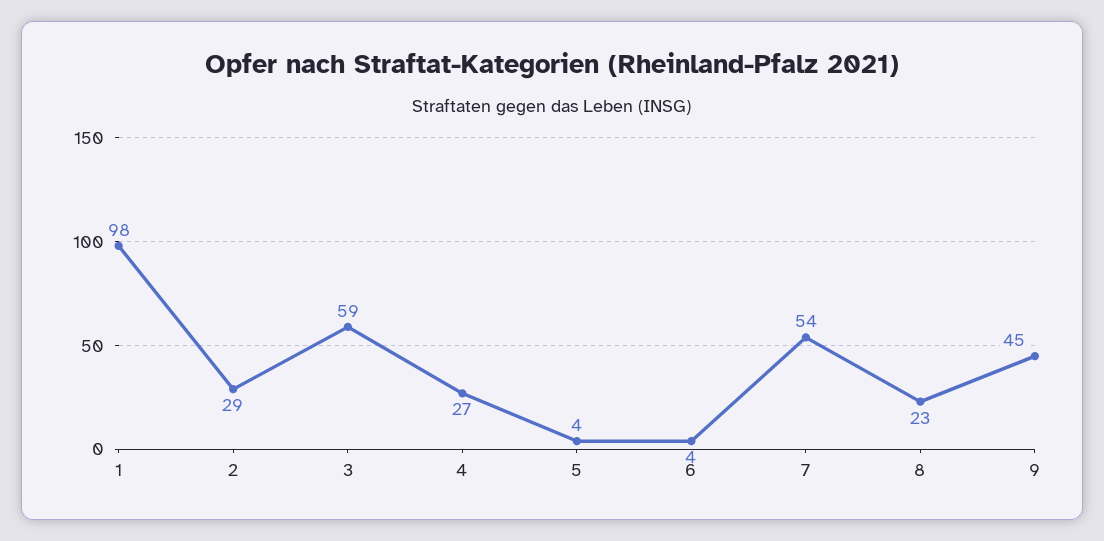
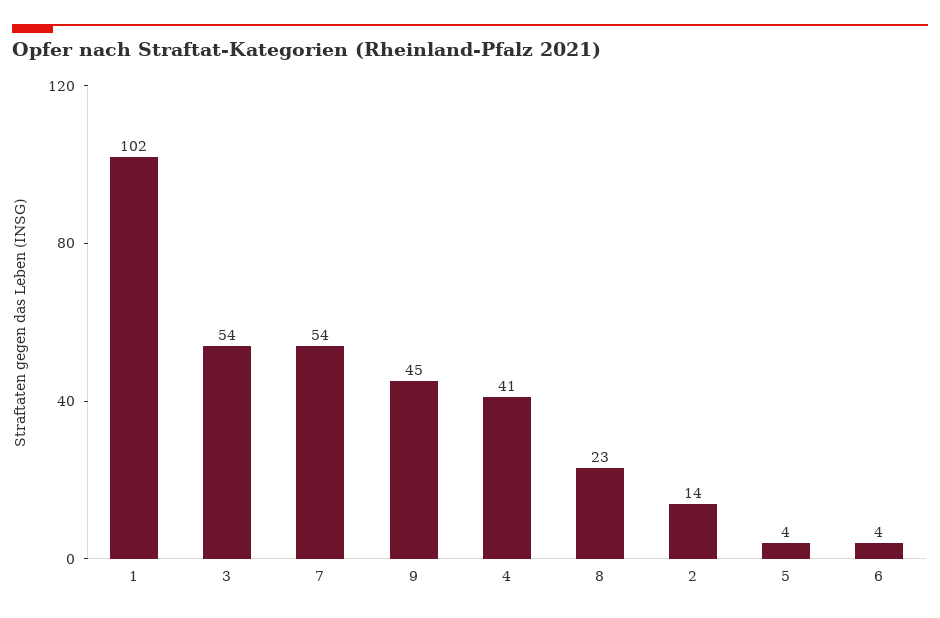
1: 98 -> 102
2: 29 -> 14
3: 59 -> 54
4: 27 -> 41

